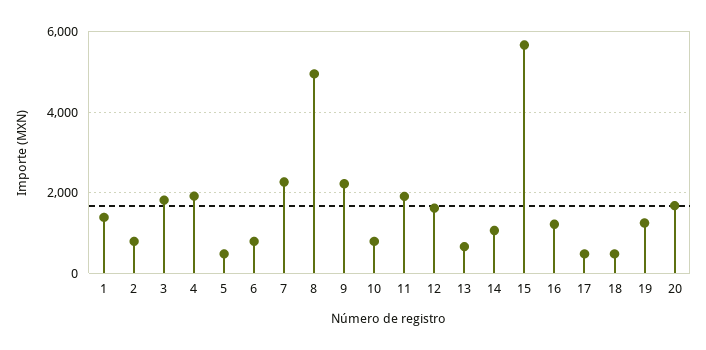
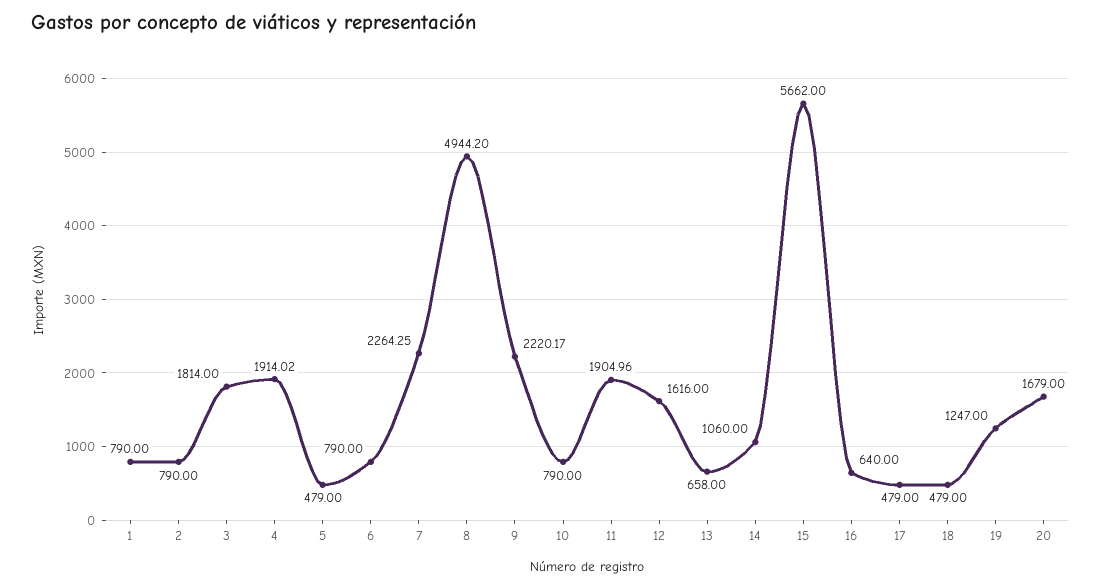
1: 1400 -> 790
16: 1200 -> 640

